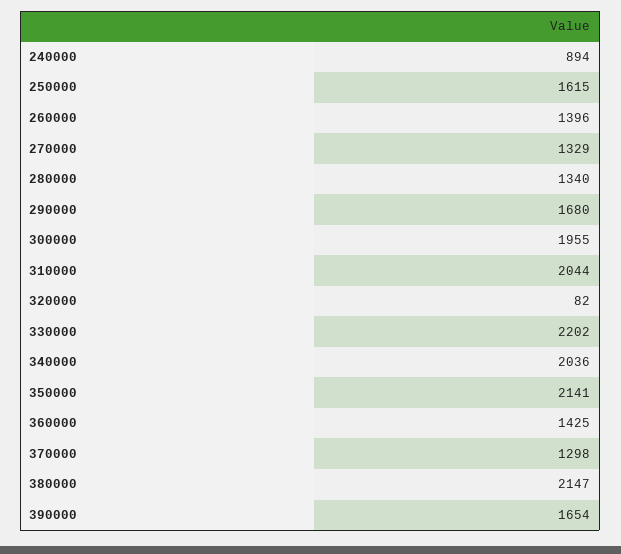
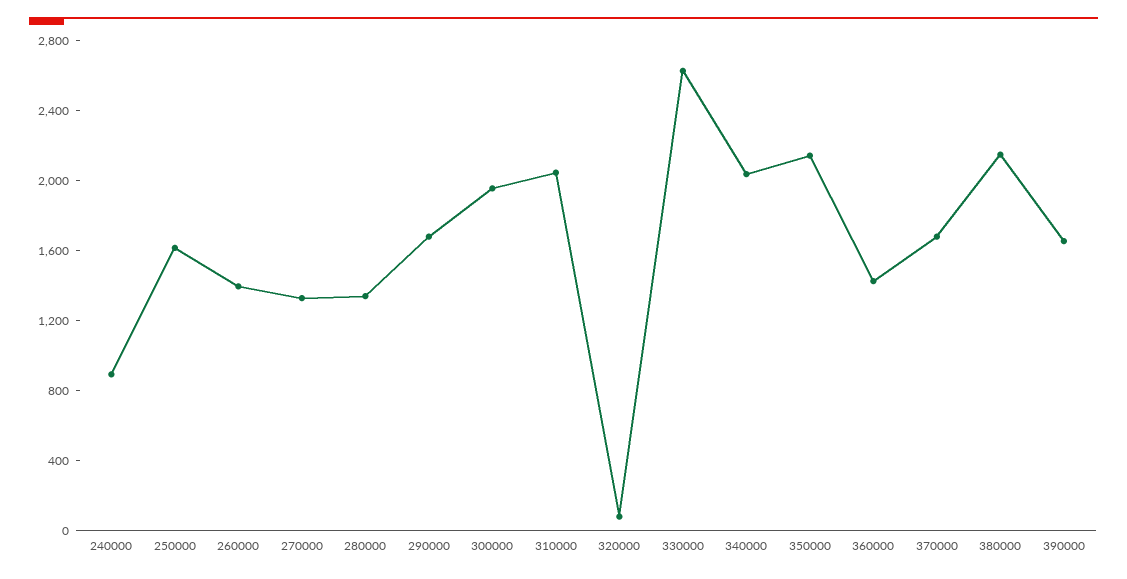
330000: 2202 -> 2600
370000: 1298 -> 1700

